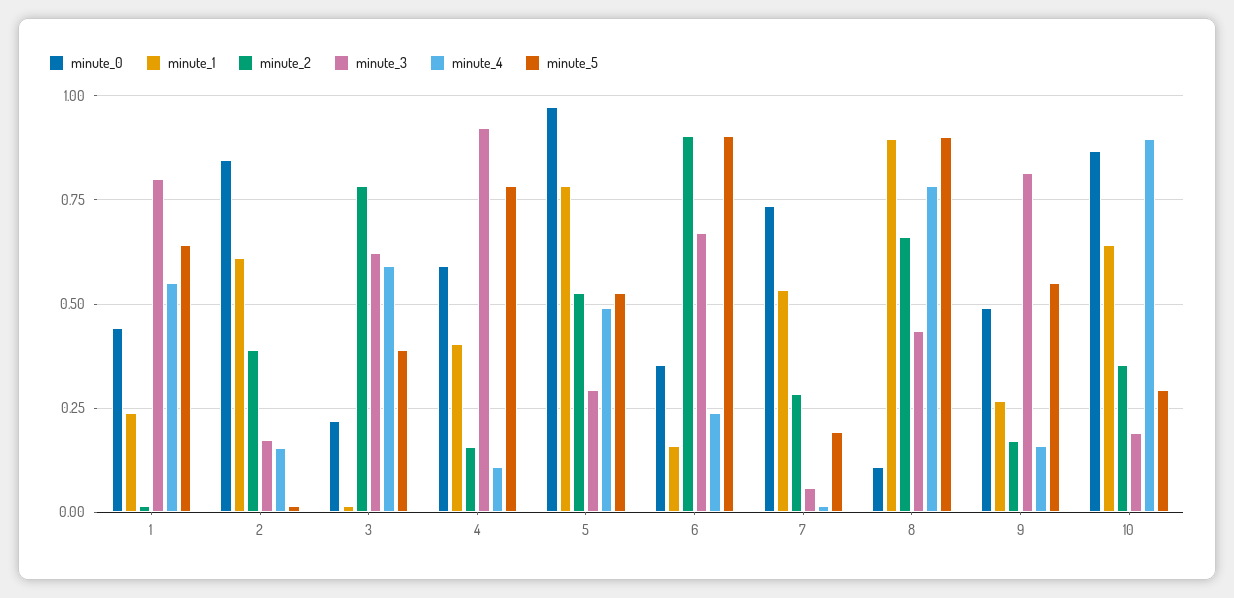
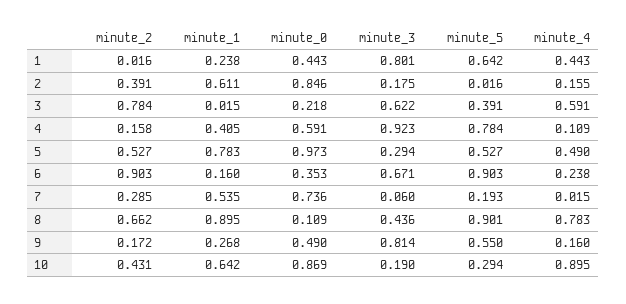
minute_4, 1: 0.55 -> 0.443
minute_2, 10: 0.35 -> 0.431

